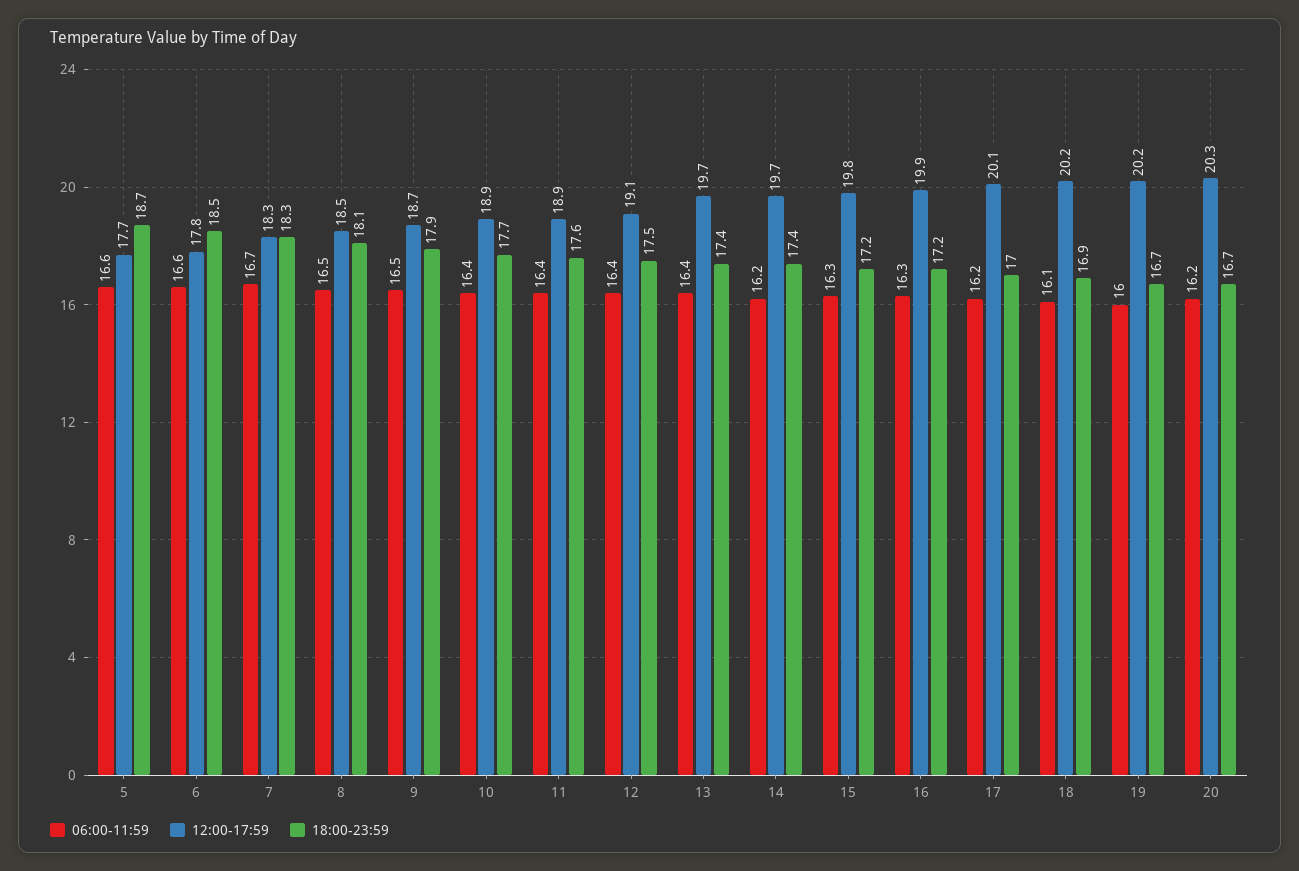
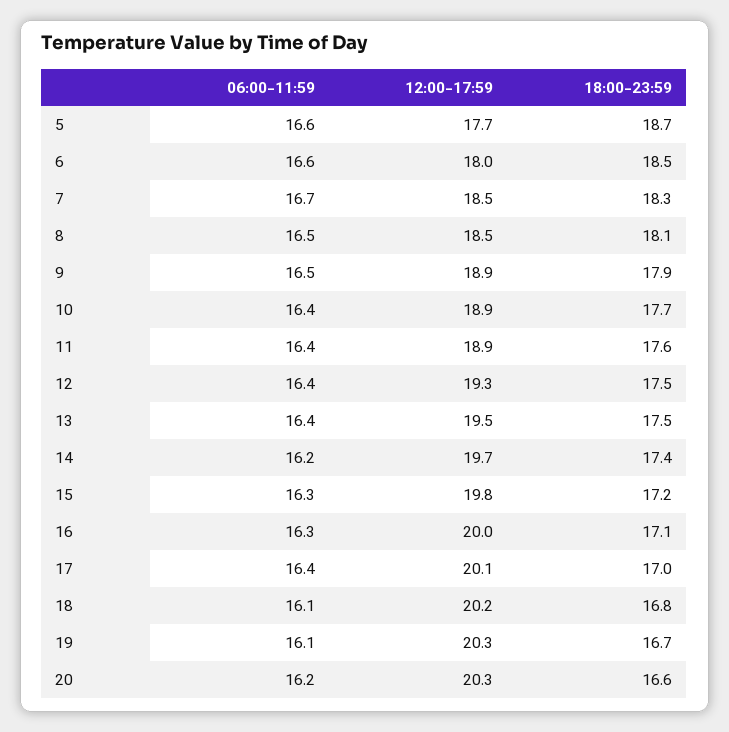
12:00-17:59, 6: 17.8 -> 18
12:00-17:59, 7: 18.3 -> 18.5
12:00-17:59, 9: 18.7 -> 18.9
12:00-17:59, 12: 19.1 -> 19.3
12:00-17:59, 13: 19.7 -> 19.5
18:00-23:59, 13: 17.4 -> 17.5
12:00-17:59, 16: 19.9 -> 20
18:00-23:59, 16: 17.2 -> 17.1
06:00-11:59, 17: 16.2 -> 16.4
18:00-23:59, 18: 16.9 -> 16.8
06:00-11:59, 19: 16 -> 16.1
12:00-17:59, 19: 20.2 -> 20.3
18:00-23:59, 20: 16.7 -> 16.6

